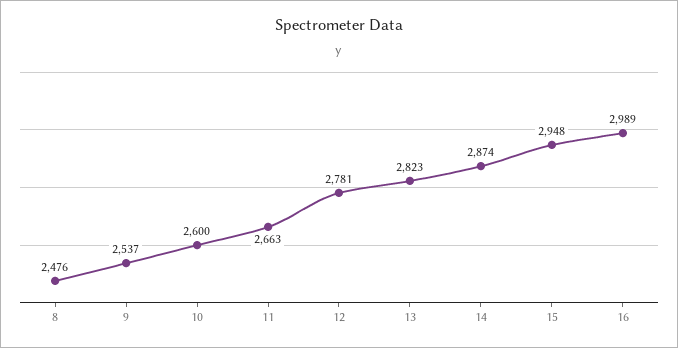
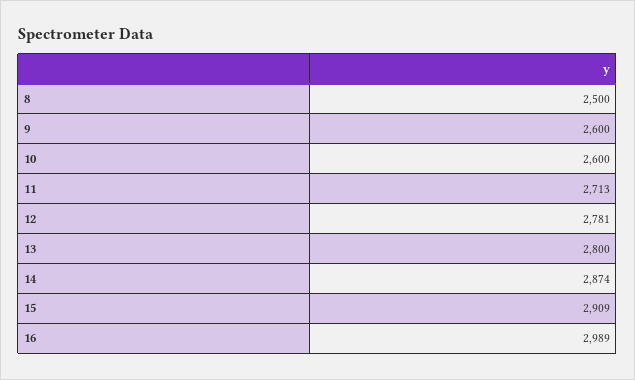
8: 2476 -> 2500
9: 2537 -> 2600
11: 2663 -> 2713
13: 2823 -> 2800
15: 2948 -> 2909

